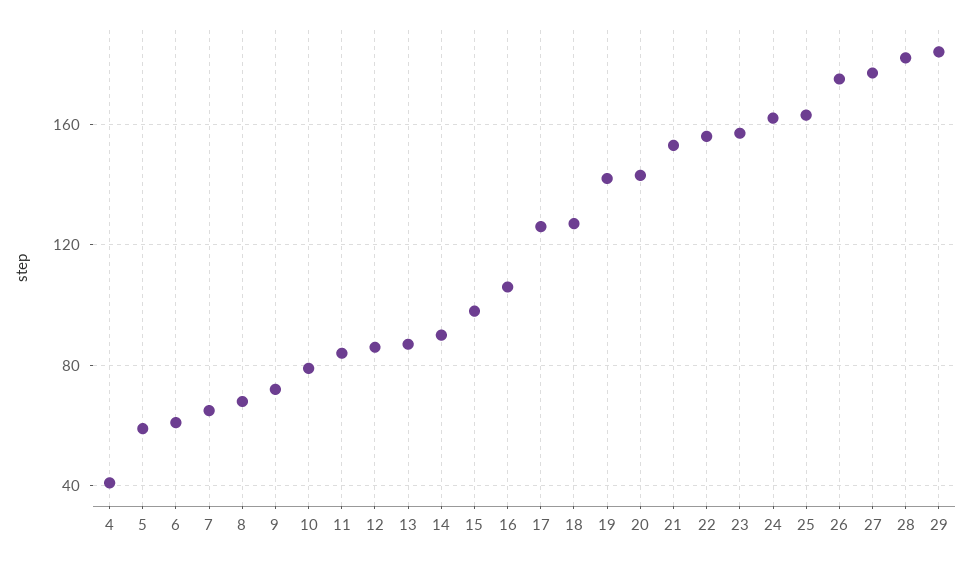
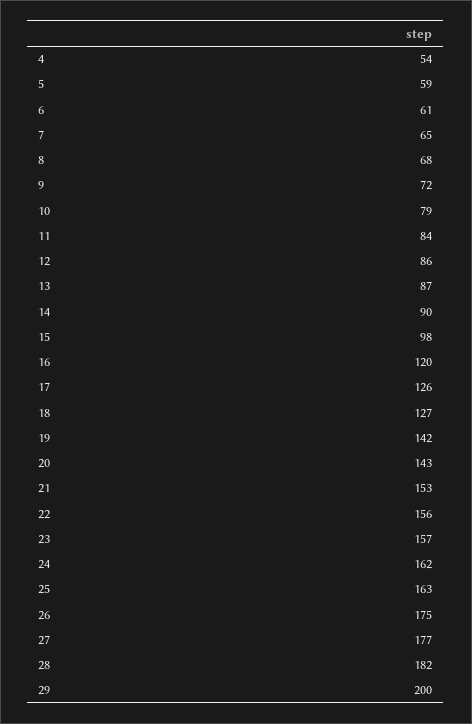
4: 40 -> 54
16: 105 -> 120
29: 185 -> 200

